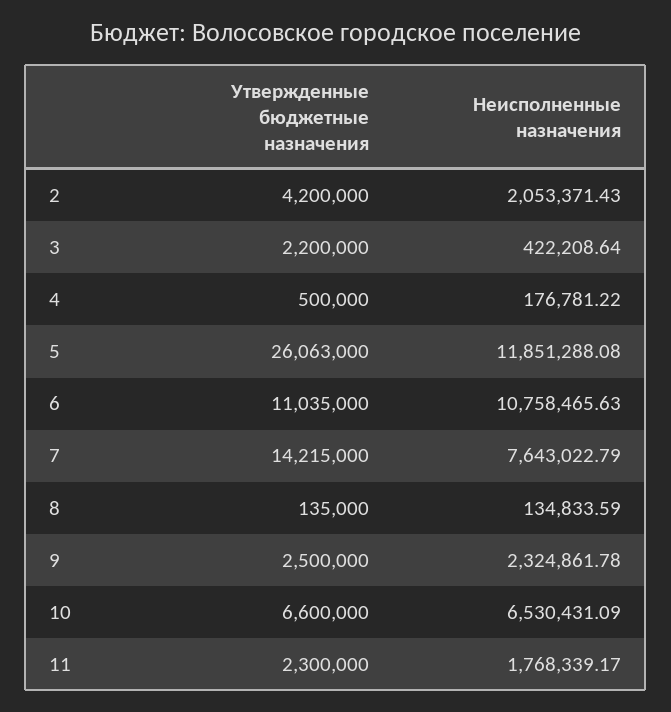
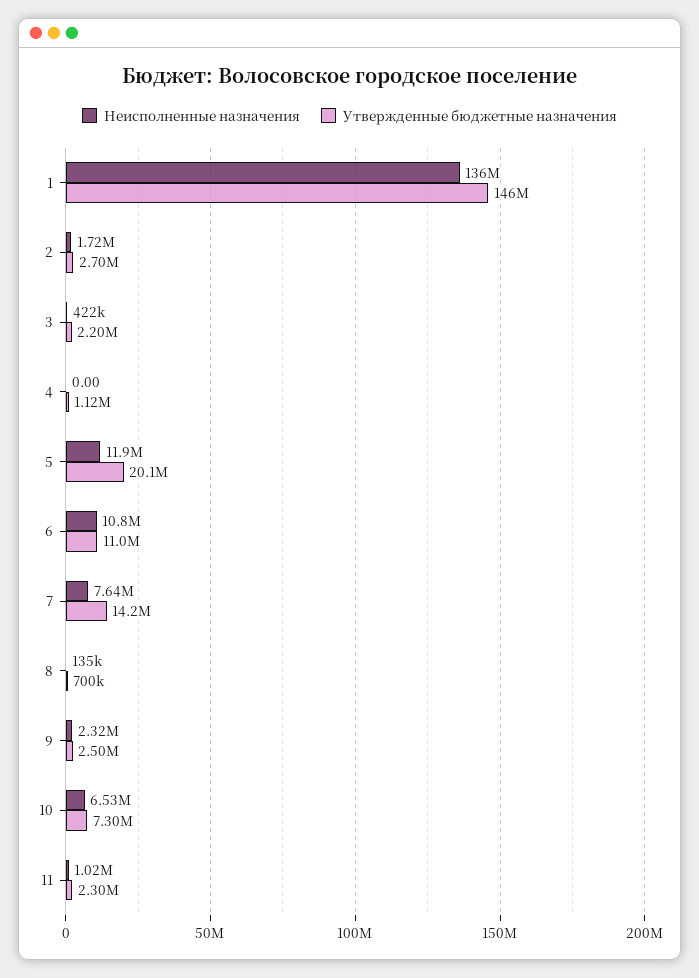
Утвержденные бюджетные назначения, 2: 4200000 -> 2700000
Неисполненные назначения, 2: 2053371.43 -> 1720000
Утвержденные бюджетные назначения, 4: 500000 -> 1120000
Неисполненные назначения, 4: 176781.22 -> 0
Утвержденные бюджетные назначения, 5: 26063000 -> 20100000
Утвержденные бюджетные назначения, 8: 135000 -> 700000
Утвержденные бюджетные назначения, 10: 6600000 -> 7300000
Неисполненные назначения, 11: 1768339.17 -> 1020000
Неисполненные назначения, 1: none -> 136000000
Утвержденные бюджетные назначения, 1: none -> 146000000

